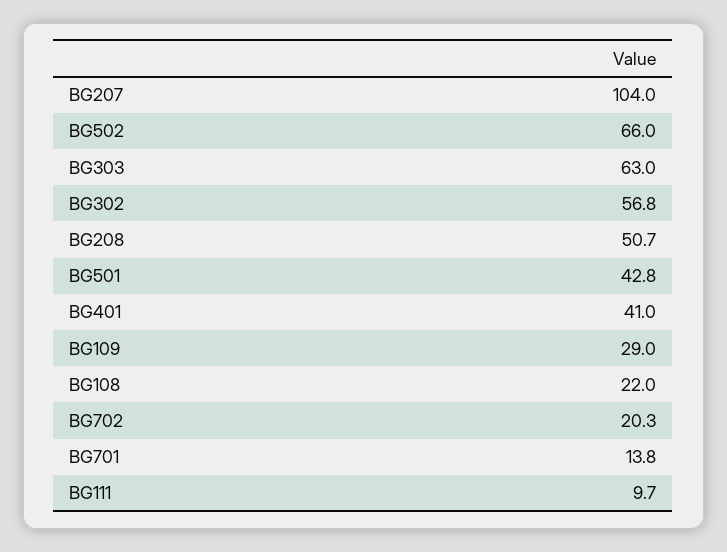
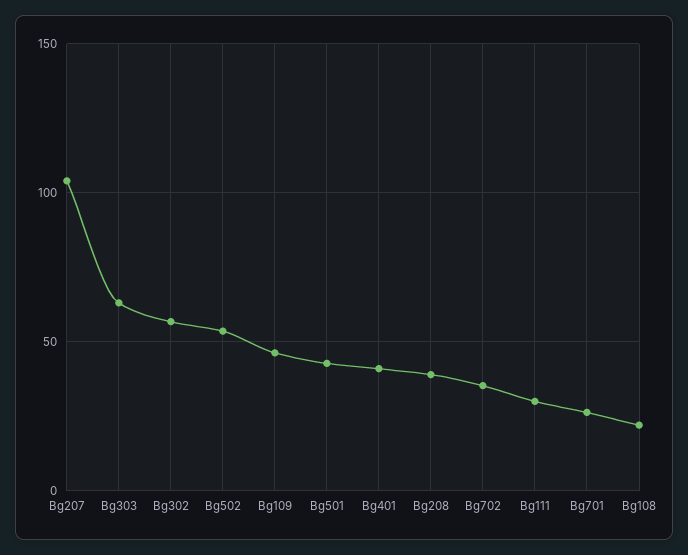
BG502: 66 -> 55
BG208: 50.7 -> 40
BG109: 29 -> 45
BG702: 20.3 -> 35
BG701: 13.8 -> 25
BG111: 9.7 -> 30

